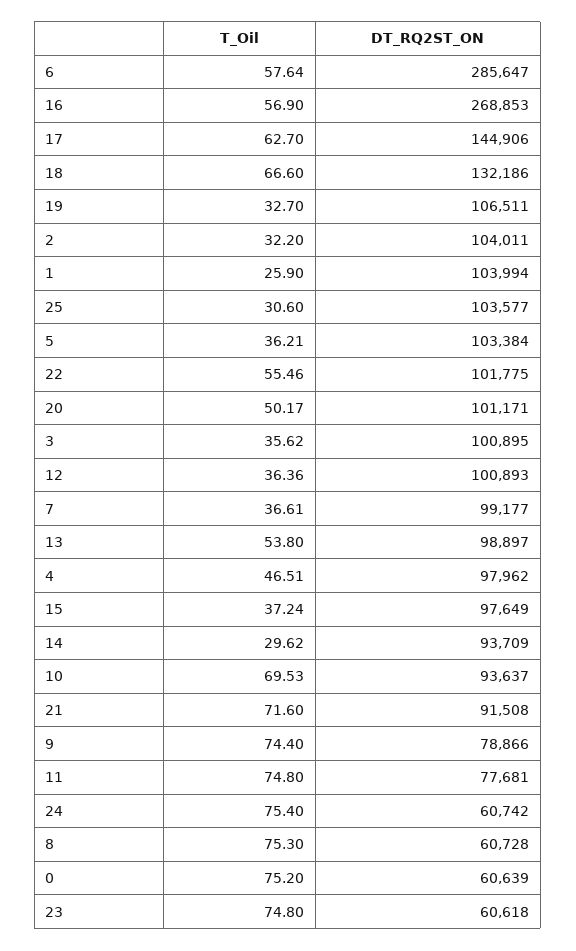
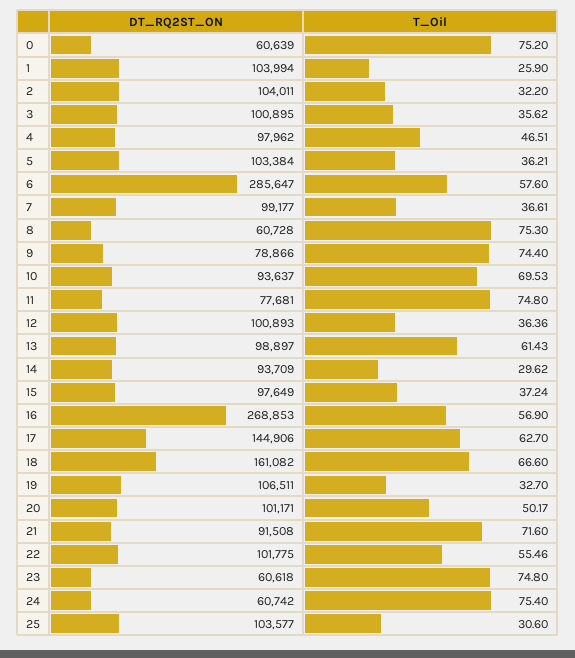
T_Oil, 6: 57.64 -> 57.6
DT_RQ2ST_ON, 18: 132186 -> 161082
T_Oil, 13: 53.8 -> 61.43

